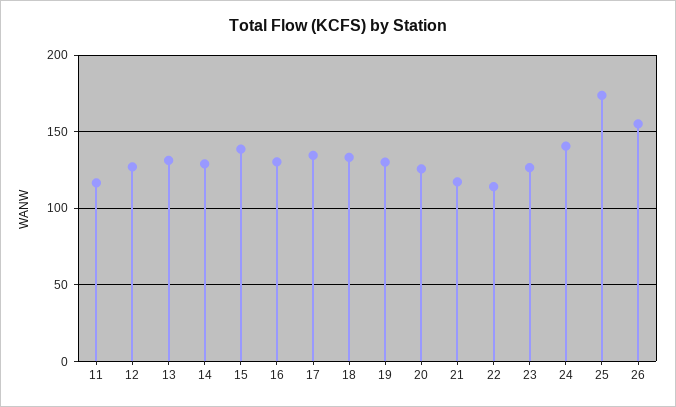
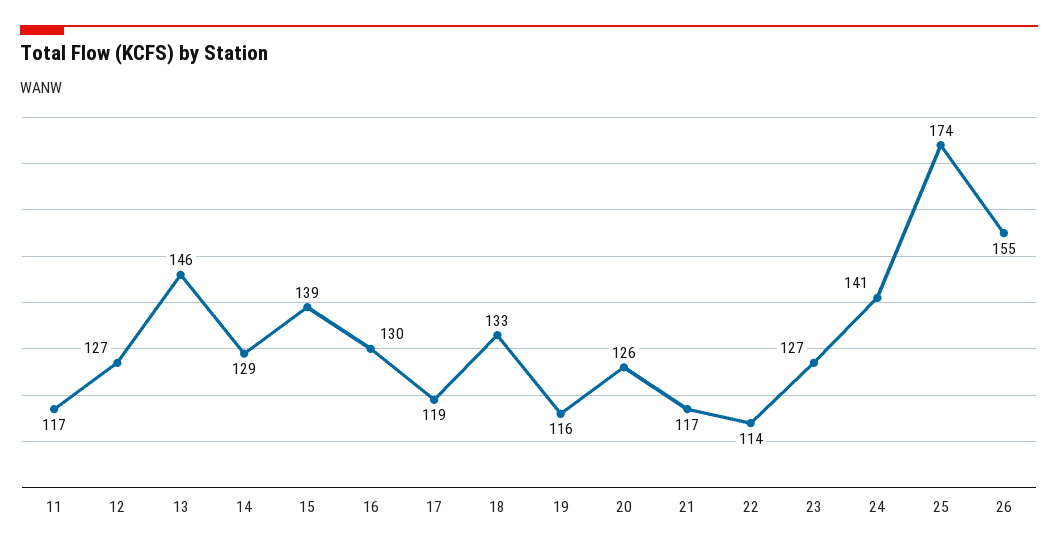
13: 130 -> 146
17: 135 -> 119
19: 130 -> 116

